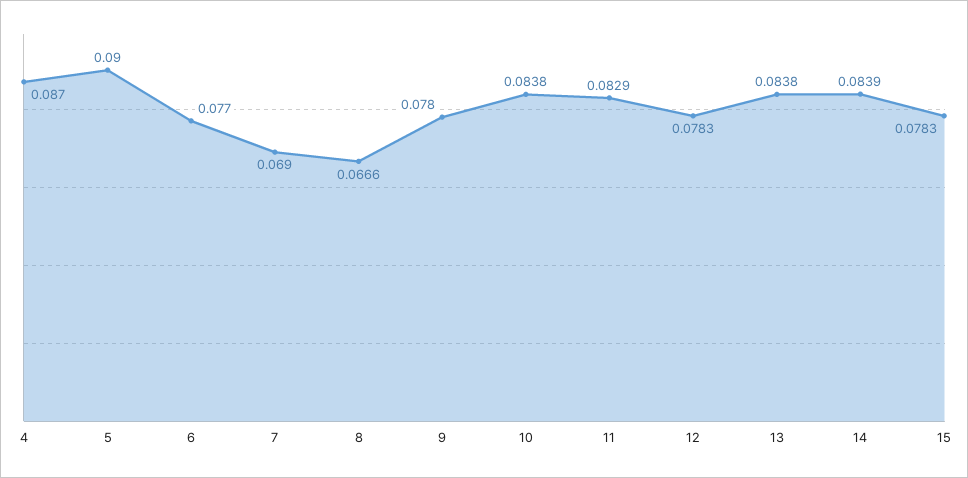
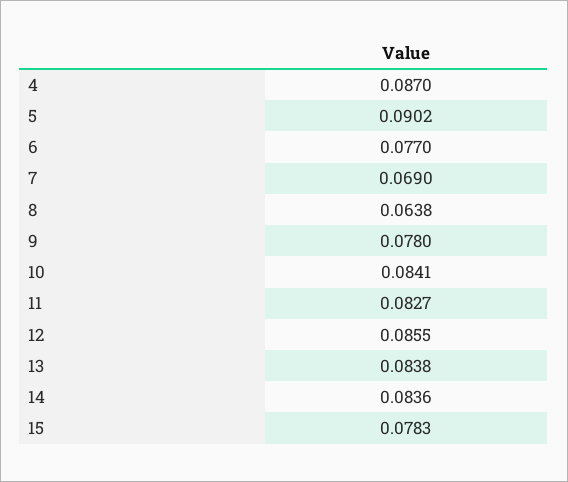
5: 0.09 -> 0.0902
8: 0.0666 -> 0.0638
10: 0.0838 -> 0.0841
11: 0.0829 -> 0.0827
12: 0.0783 -> 0.0855
14: 0.0839 -> 0.0836

